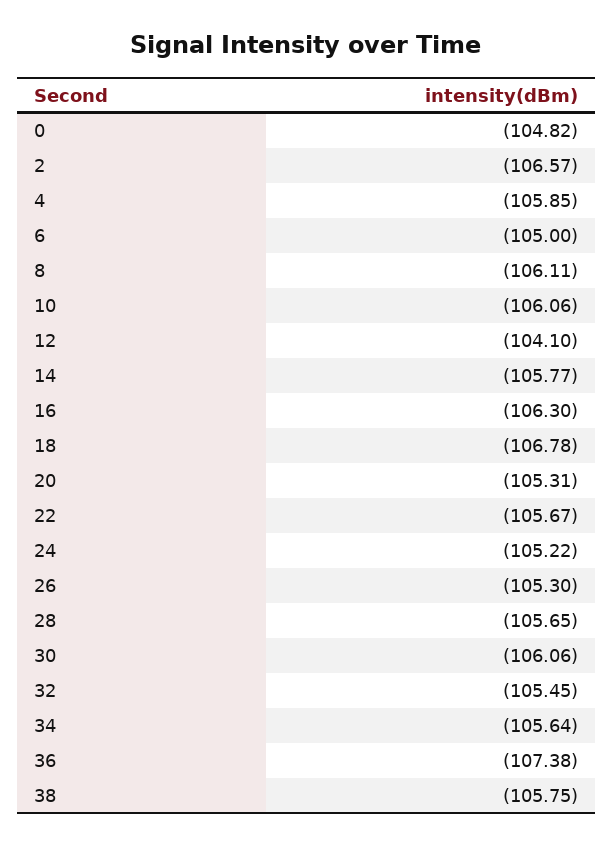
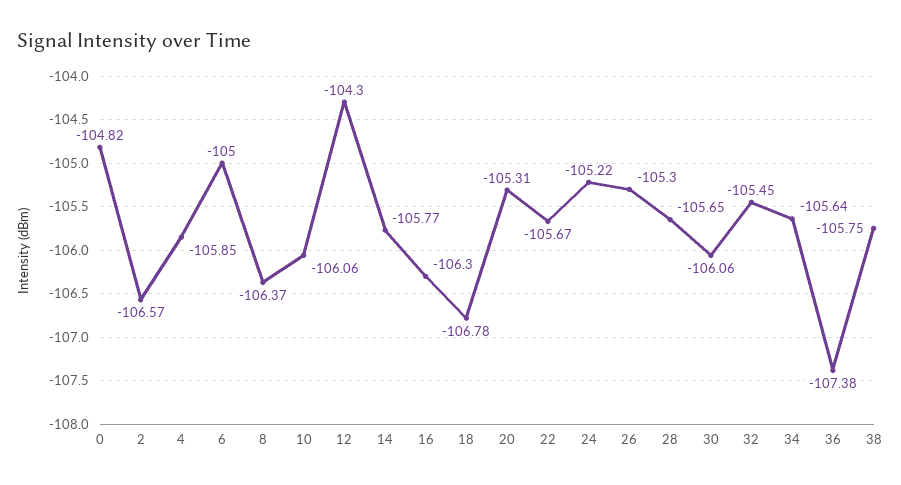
8: -106.11 -> -106.37
12: -104.1 -> -104.3

